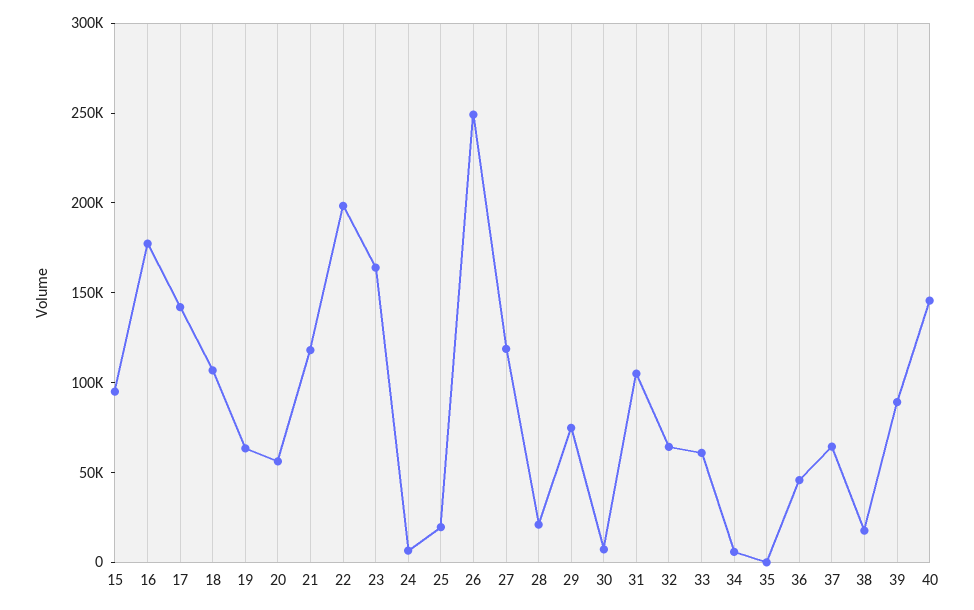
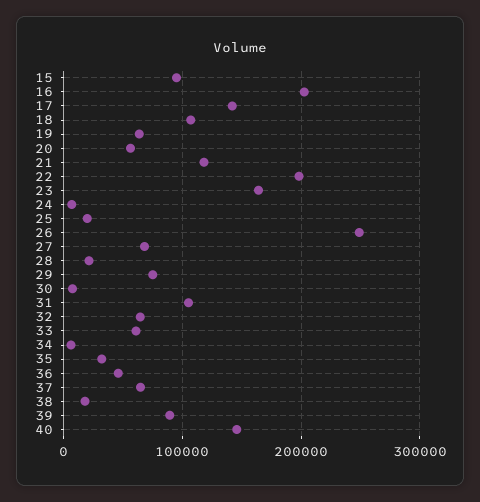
16: 180000 -> 200000
27: 120000 -> 70000
35: 0 -> 30000

